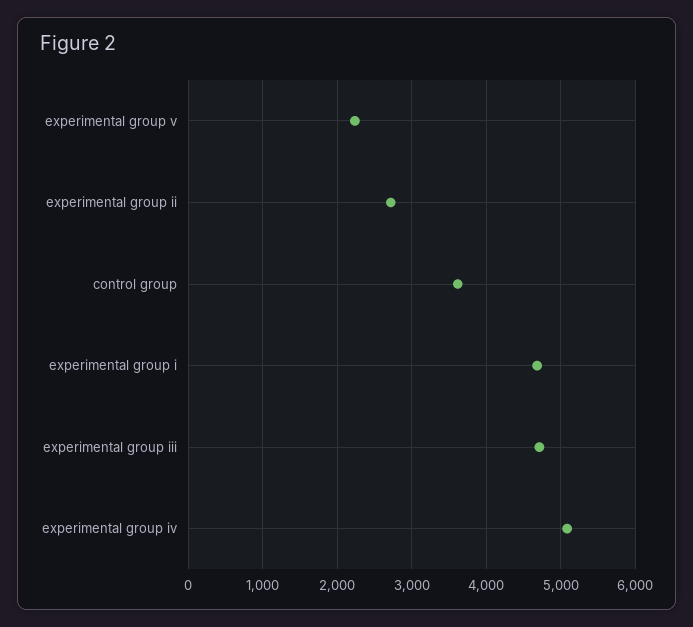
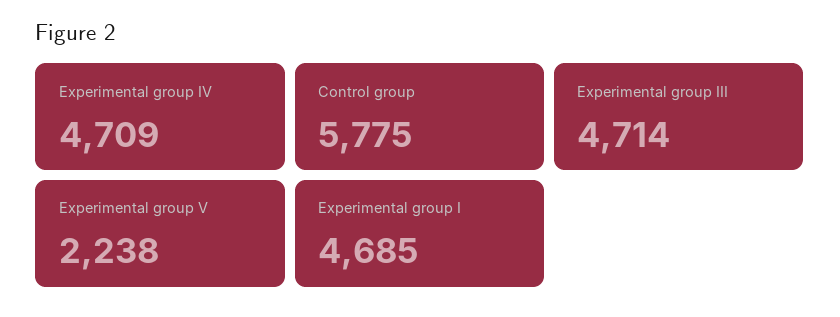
experimental group ii: 2700 -> none
control group: 3600 -> 5775
experimental group iv: 5100 -> 4709

